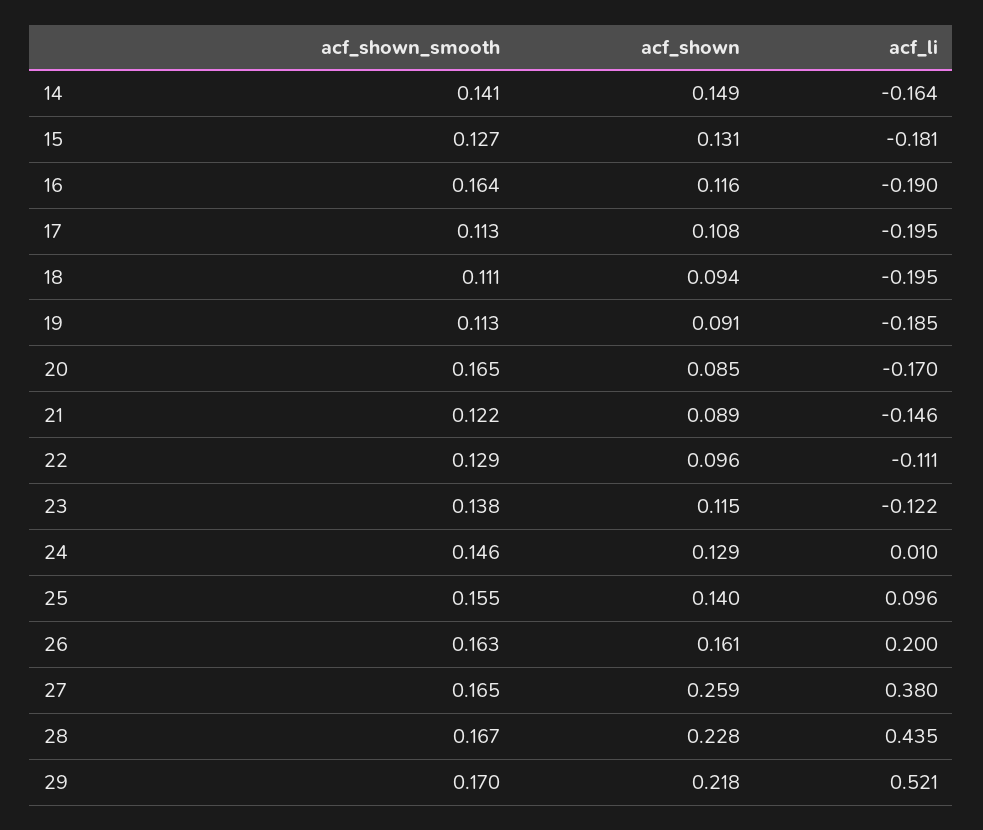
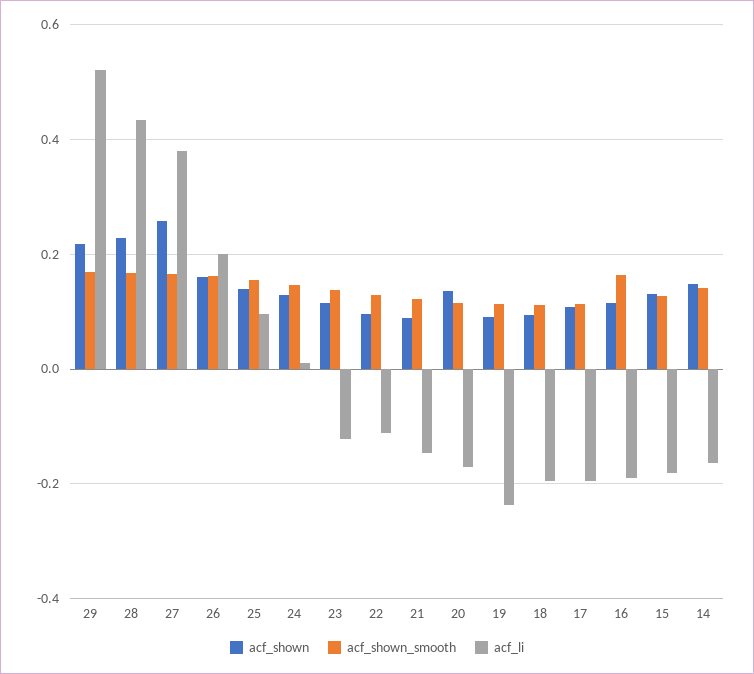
acf_li, 19: -0.185 -> -0.24
acf_shown_smooth, 20: 0.165 -> 0.12
acf_shown, 20: 0.085 -> 0.14

